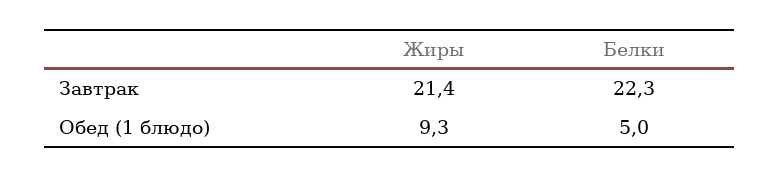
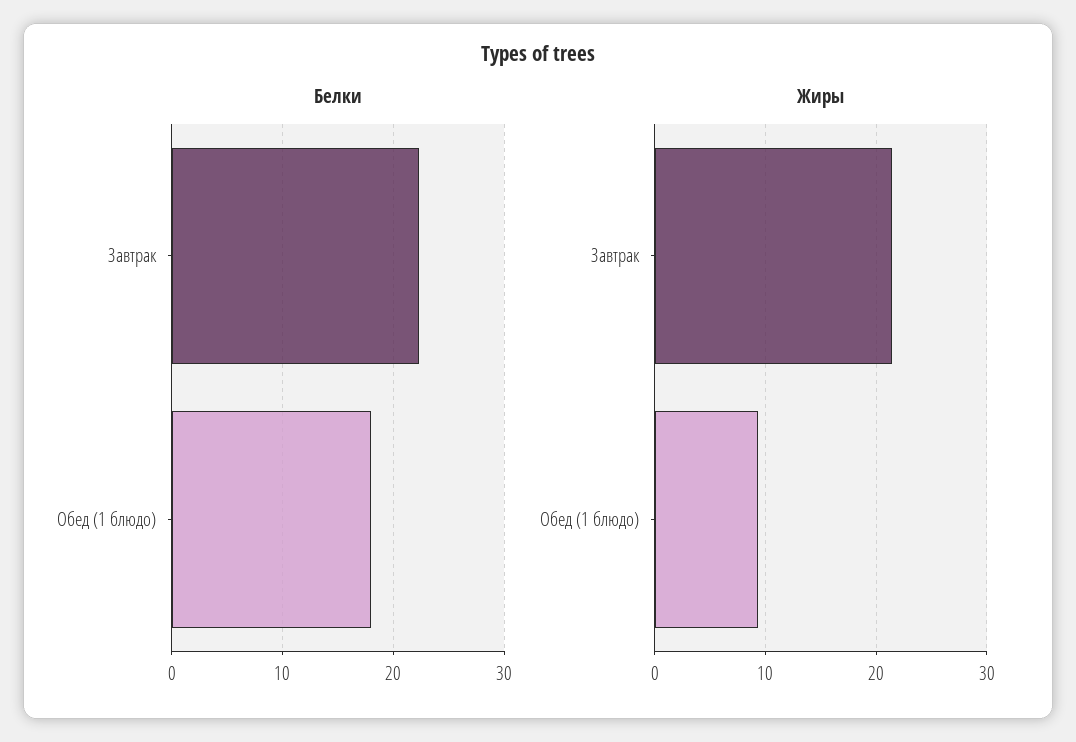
Белки, Обед (1 блюдо): 5 -> 18

